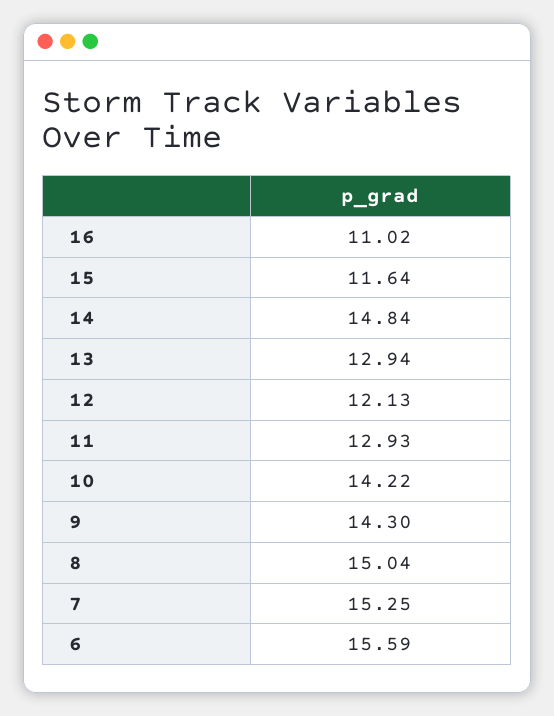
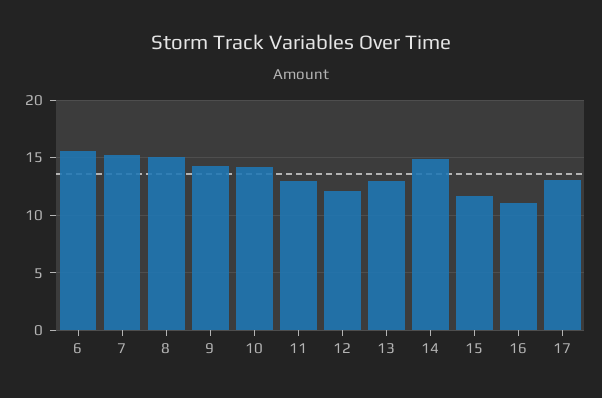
17: none -> 13

